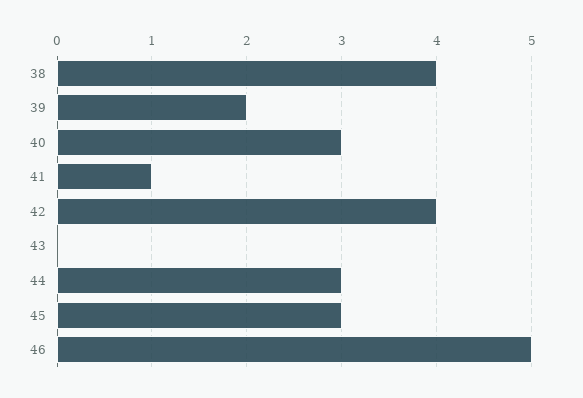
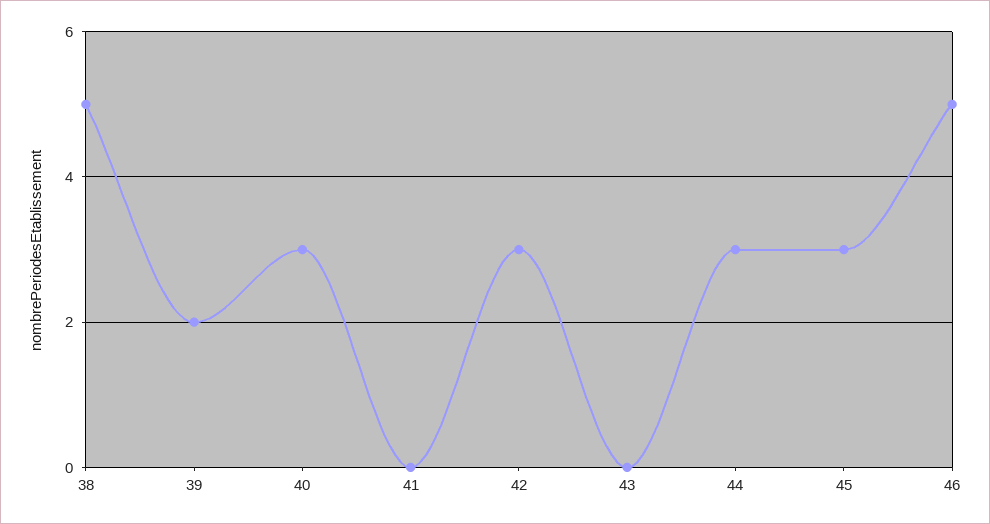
38: 4 -> 5
41: 1 -> 0
42: 4 -> 3

